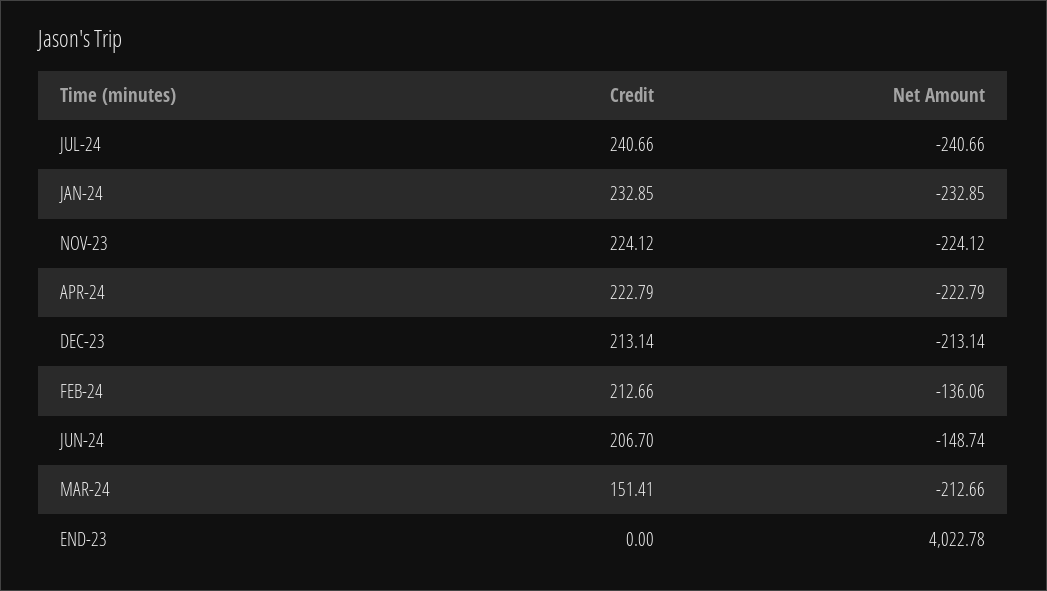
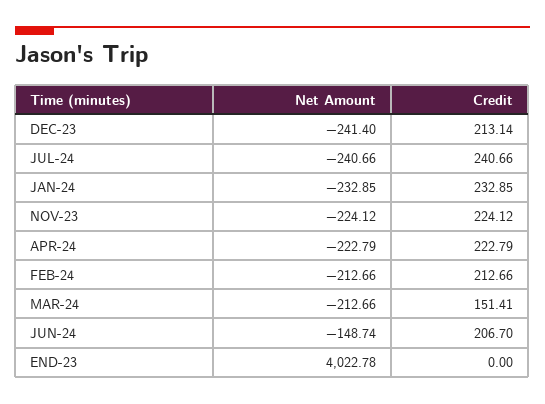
Net Amount, DEC-23: -213.14 -> -241.4
Net Amount, FEB-24: -136.06 -> -212.66

